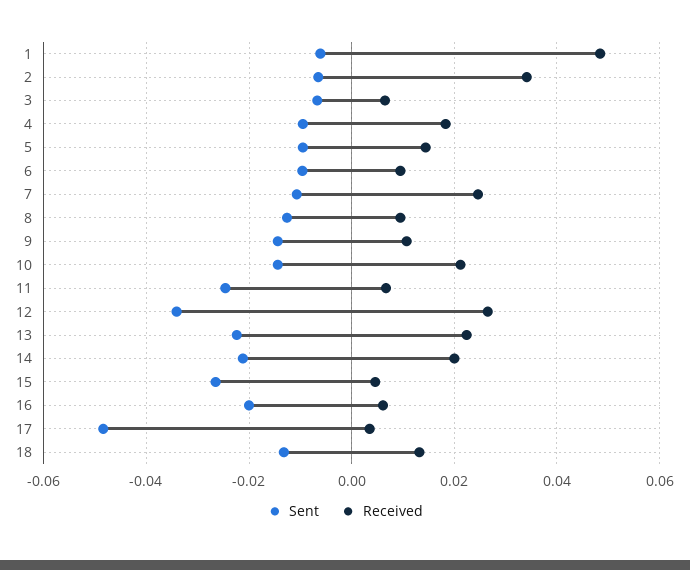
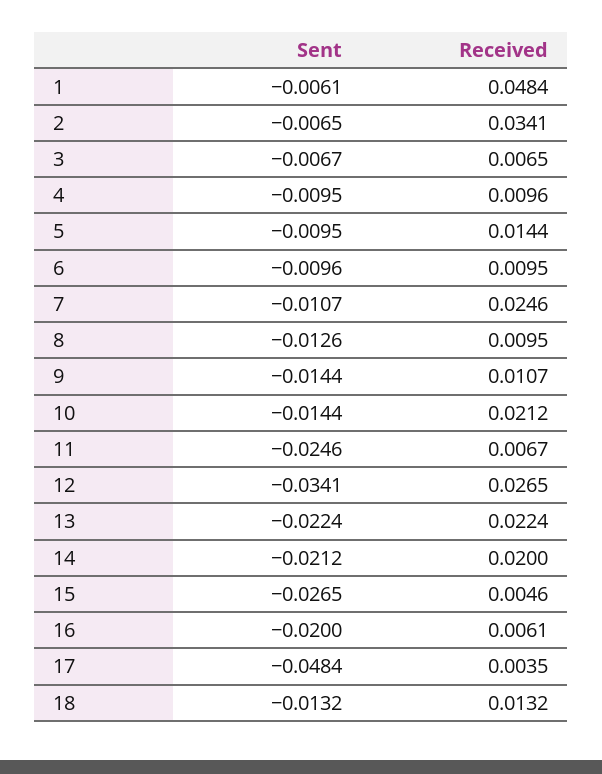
Received, 4: 0.018 -> 0.0096

